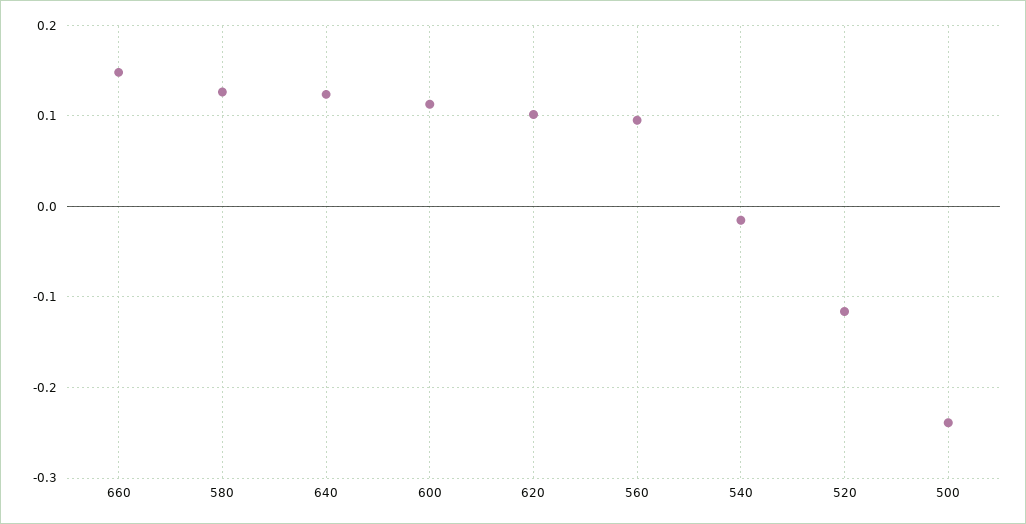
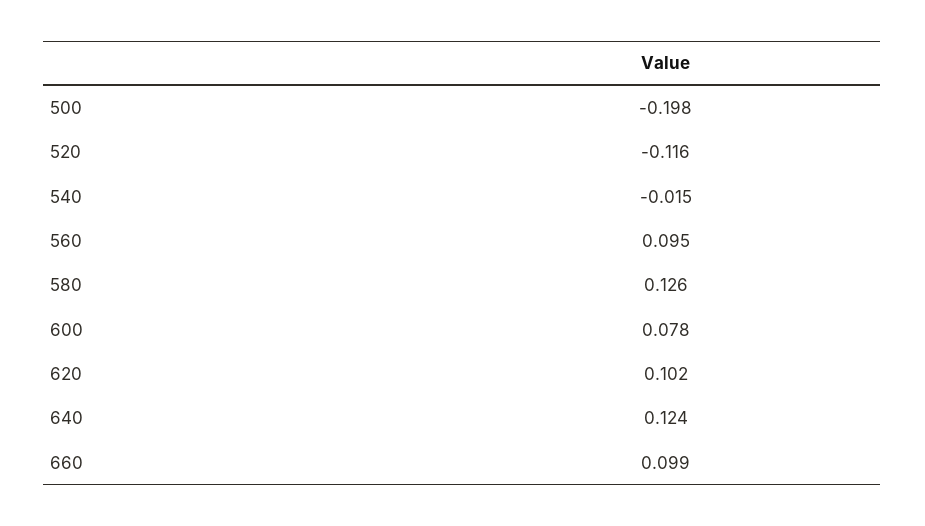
660: 0.15 -> 0.099
600: 0.11 -> 0.078
500: -0.24 -> -0.198

